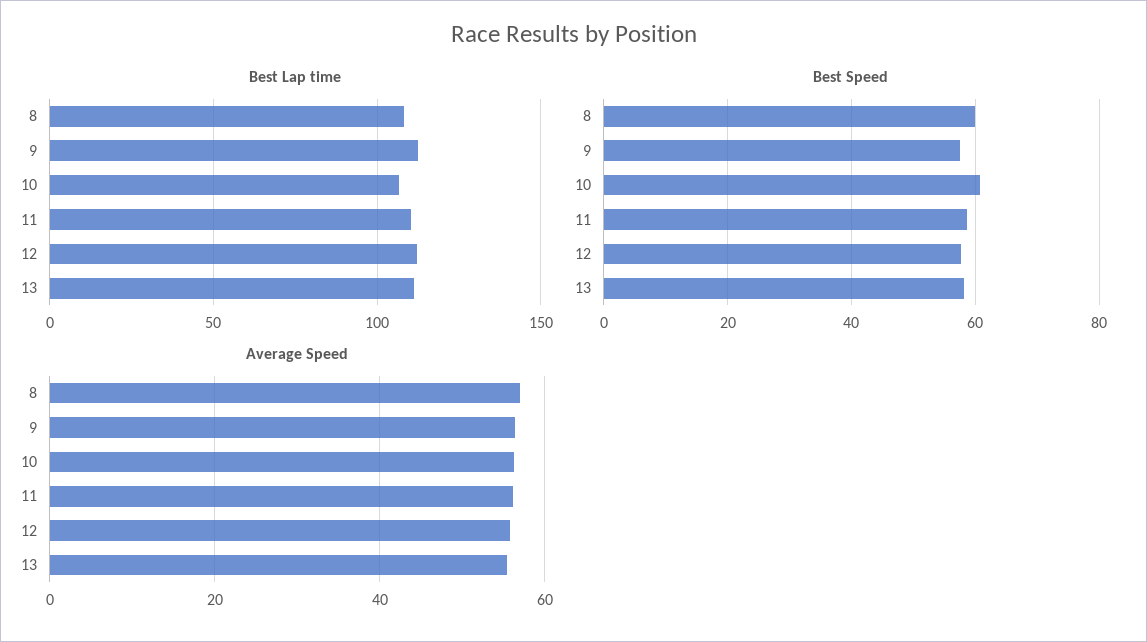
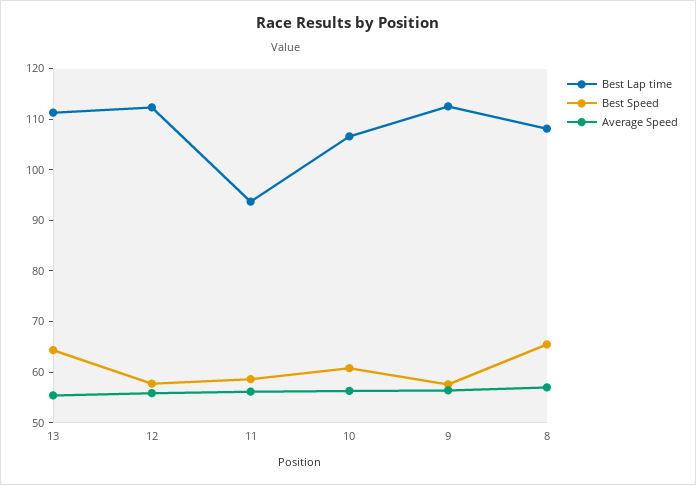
Best Lap time, 11: 110 -> 94
Best Speed, 8: 60 -> 66
Best Speed, 13: 58 -> 64

